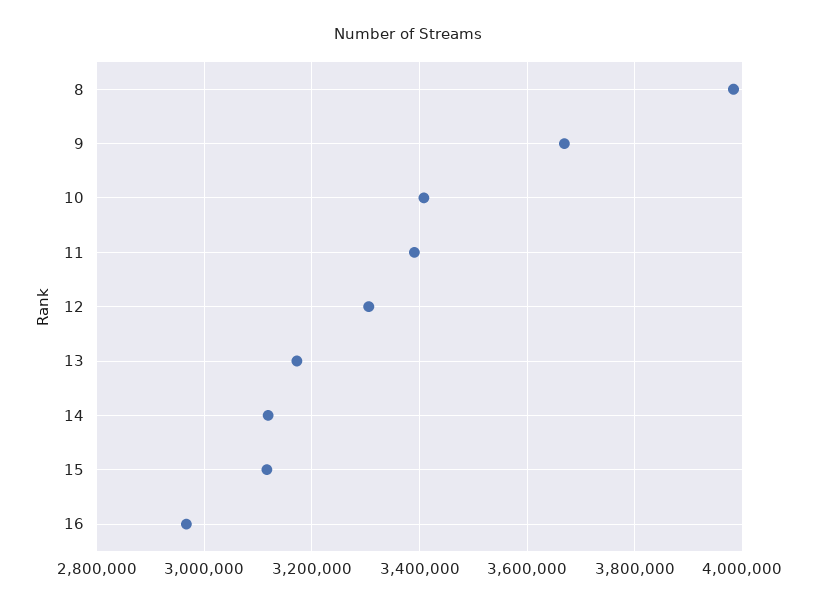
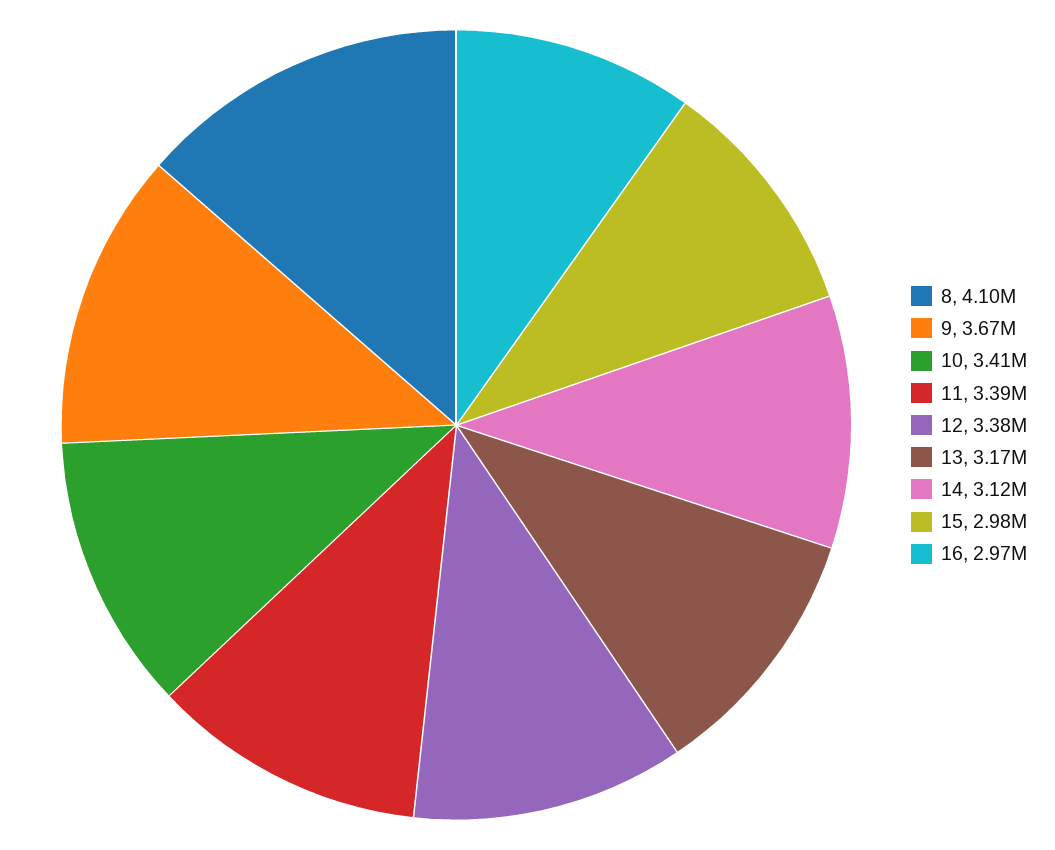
8: 3980000 -> 4100000
12: 3300000 -> 3380000
15: 3120000 -> 2980000

